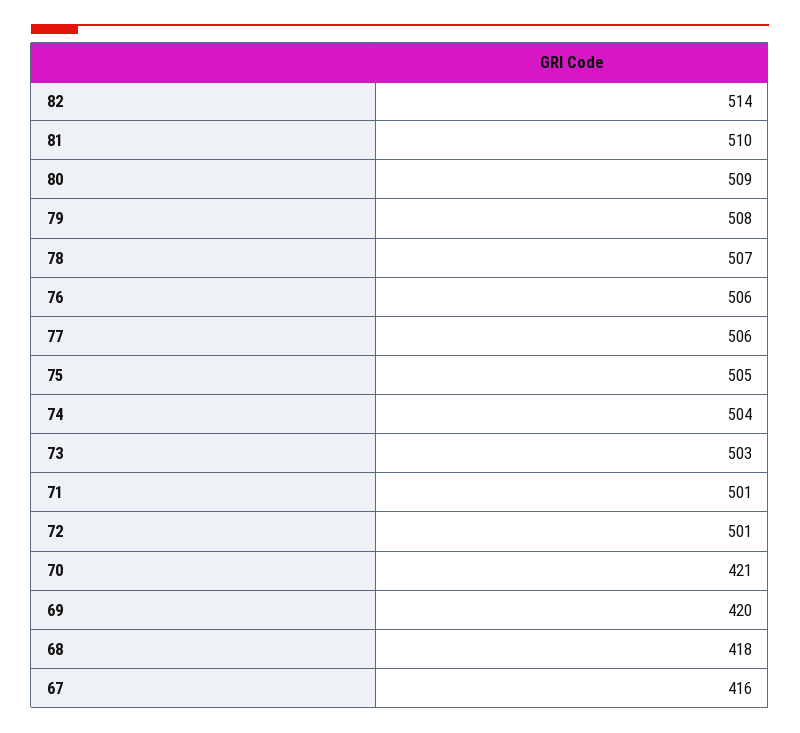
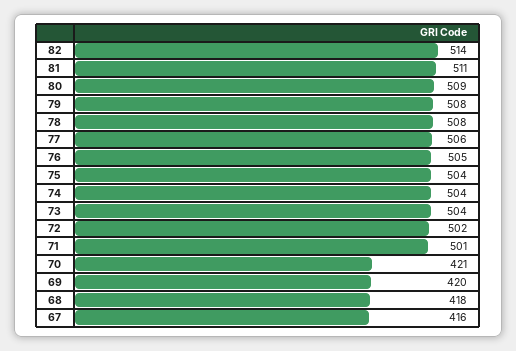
81: 510 -> 511
78: 507 -> 508
76: 506 -> 505
75: 505 -> 504
73: 503 -> 504
72: 501 -> 502

